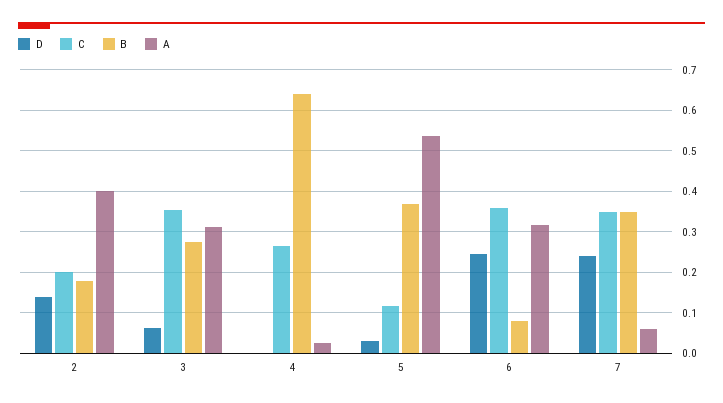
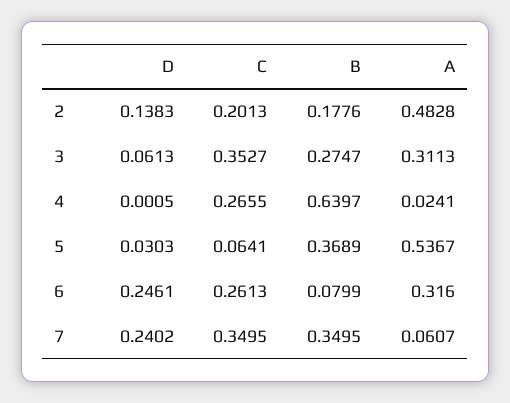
A, 2: 0.4 -> 0.4828
C, 5: 0.12 -> 0.0641
C, 6: 0.36 -> 0.2613

